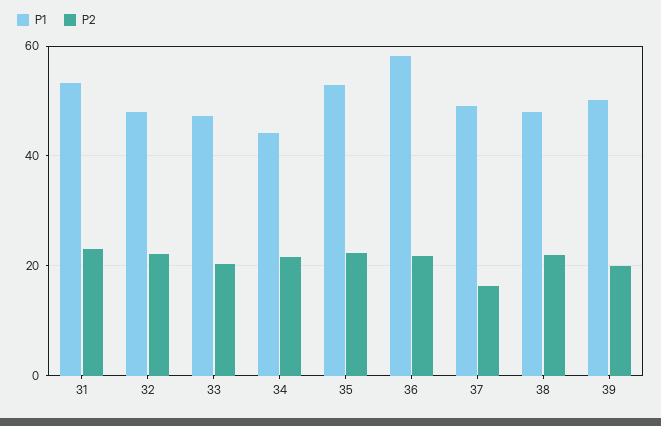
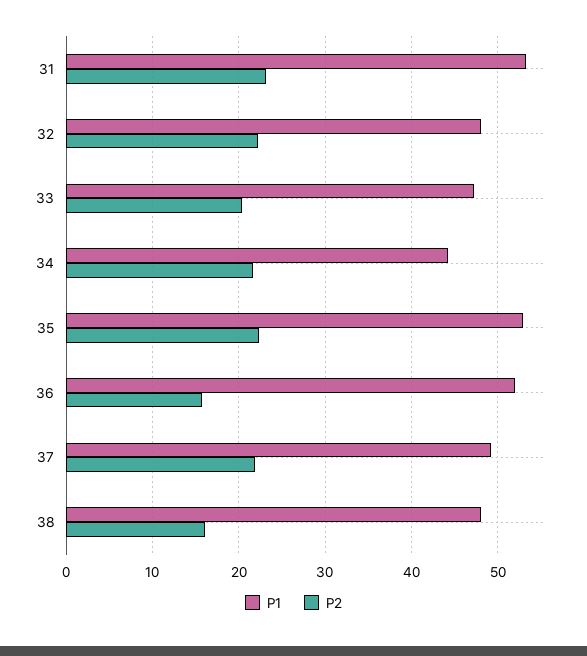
P1, 36: 58 -> 52
P2, 36: 22 -> 16
P2, 37: 16 -> 22
P2, 38: 22 -> 16
P1, 39: 50 -> none
P2, 39: 20 -> none

